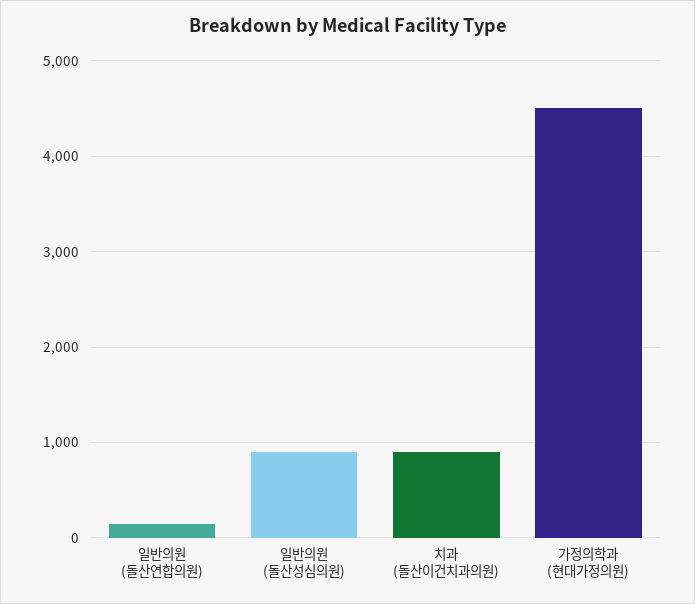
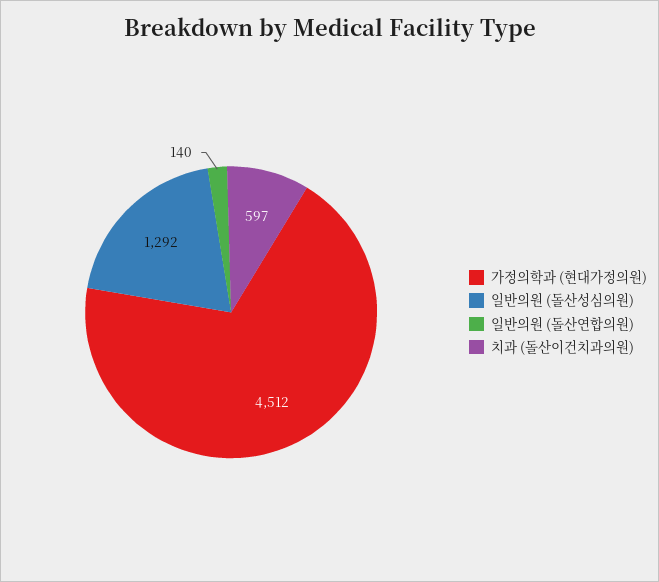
일반의원 (돌산성심의원): 900 -> 1292
치과 (돌산이건치과의원): 900 -> 597

